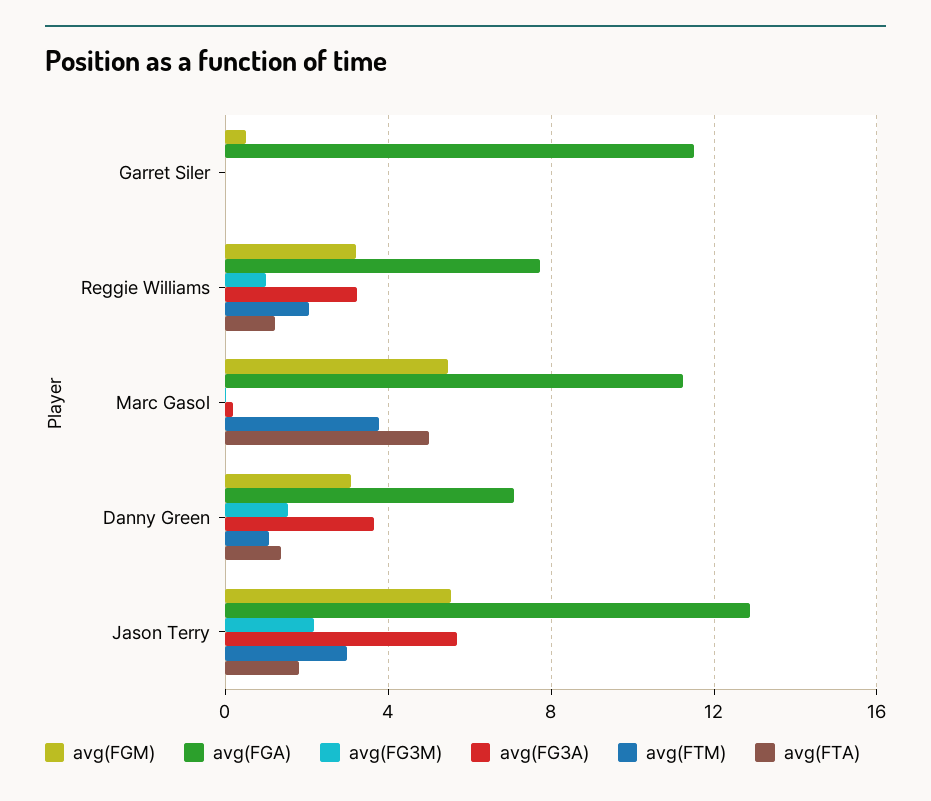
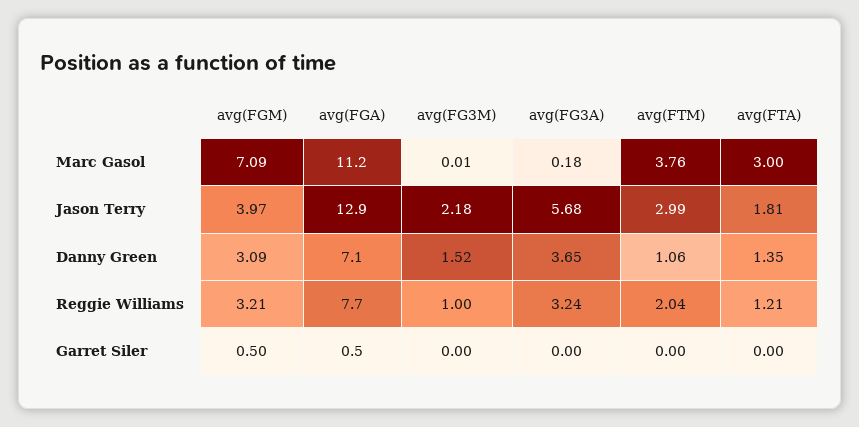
avg(FGA), Garret Siler: 11.5 -> 0.5
avg(FGM), Marc Gasol: 5.5 -> 7.09
avg(FTA), Marc Gasol: 5 -> 3
avg(FGM), Jason Terry: 5.5 -> 3.97

